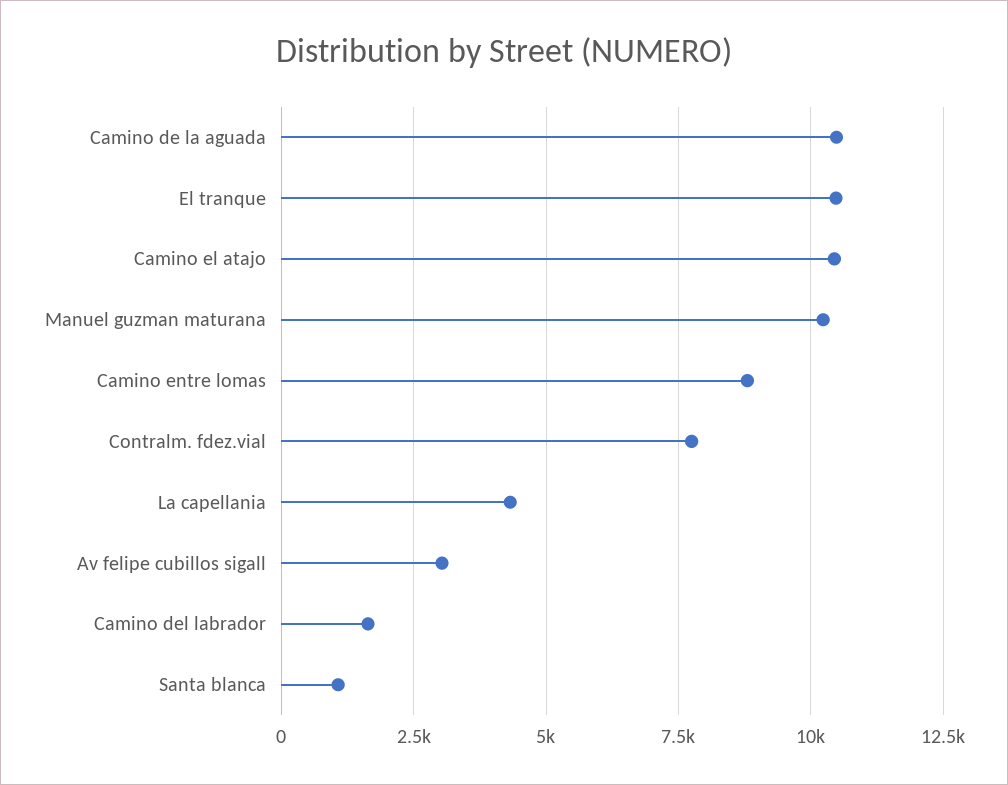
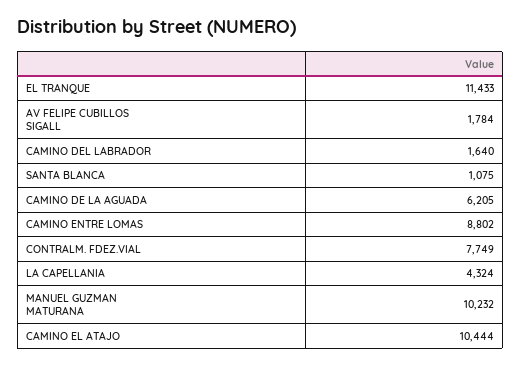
Camino de la aguada: 10500 -> 6205
El tranque: 10500 -> 11433
Av felipe cubillos sigall: 3000 -> 1784

